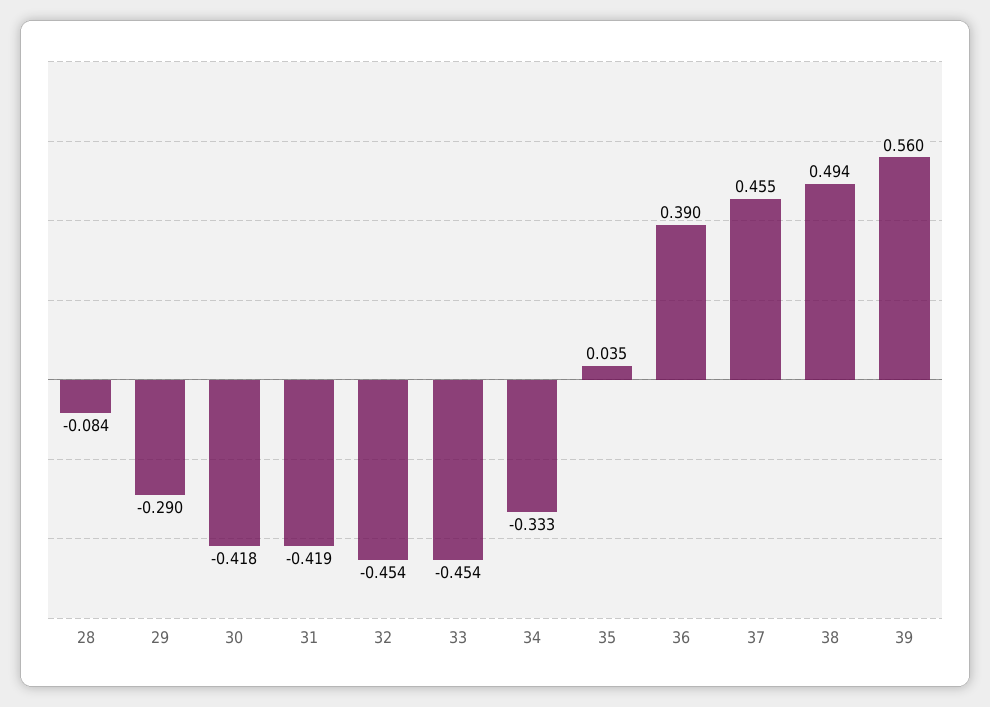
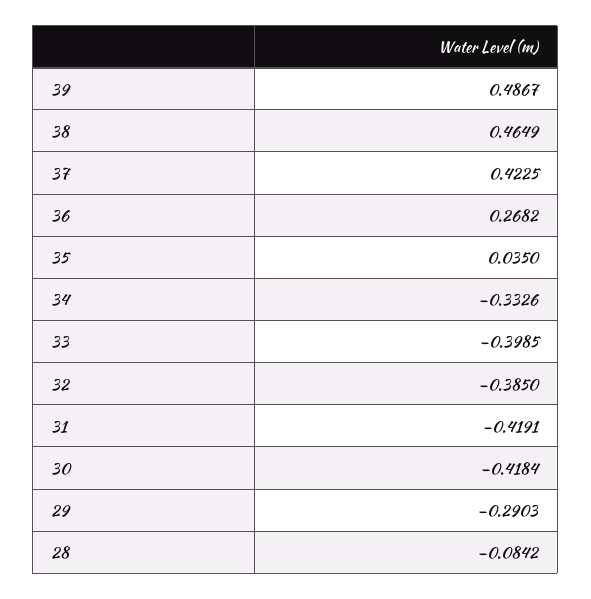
32: -0.454 -> -0.385
33: -0.454 -> -0.3985
36: 0.39 -> 0.2682
37: 0.455 -> 0.4225
38: 0.494 -> 0.4649
39: 0.56 -> 0.4867

